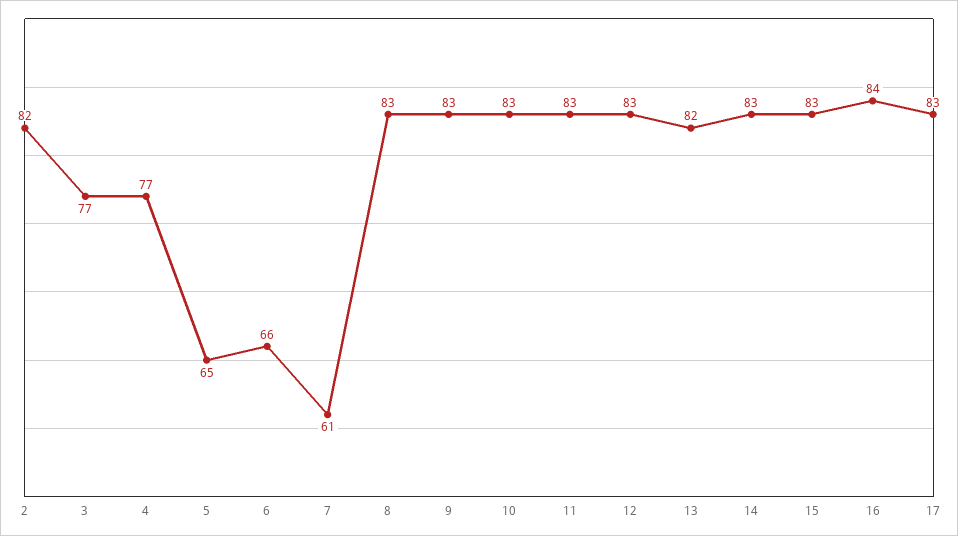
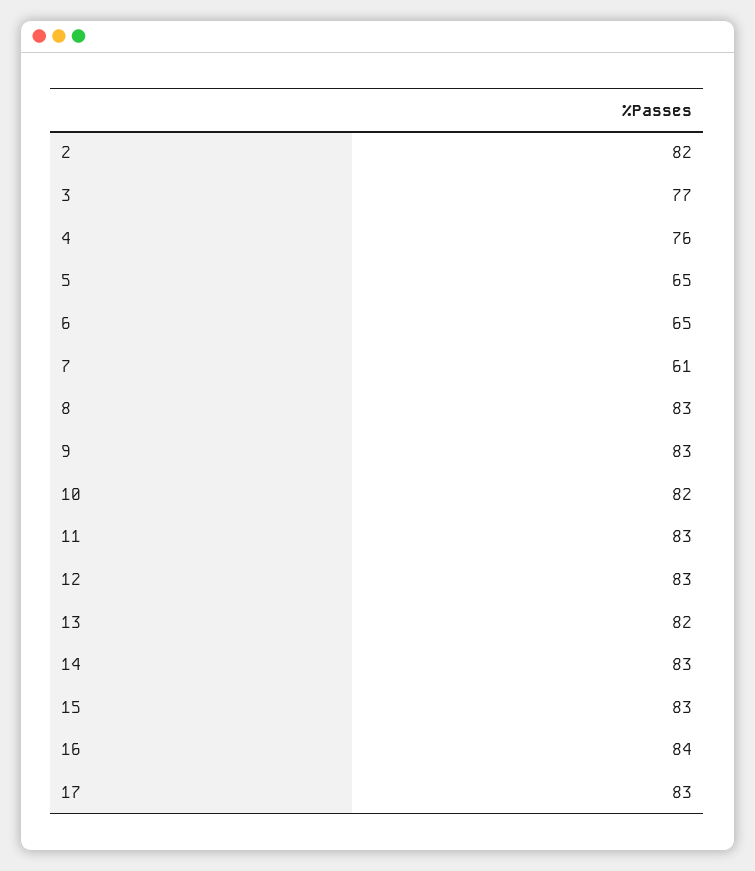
4: 77 -> 76
6: 66 -> 65
10: 83 -> 82

